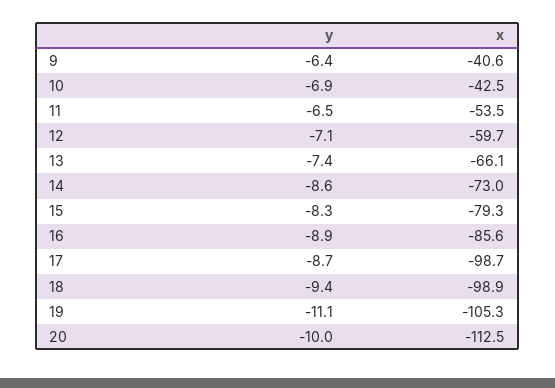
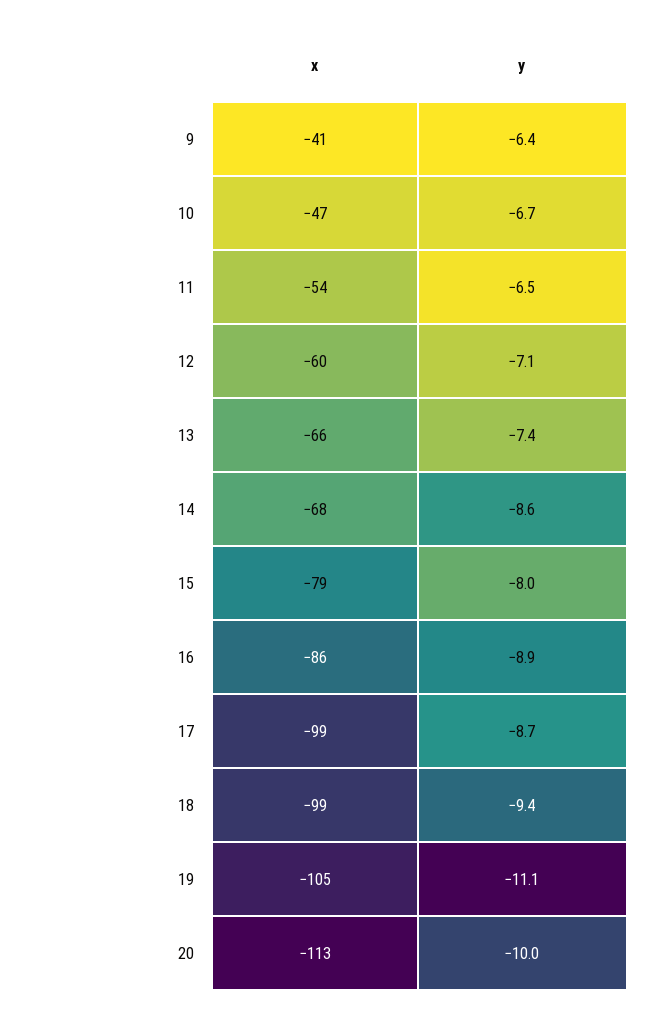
y, 10: -6.9 -> -6.7
x, 10: -42.5 -> -47
x, 14: -73 -> -68
y, 15: -8.3 -> -8

